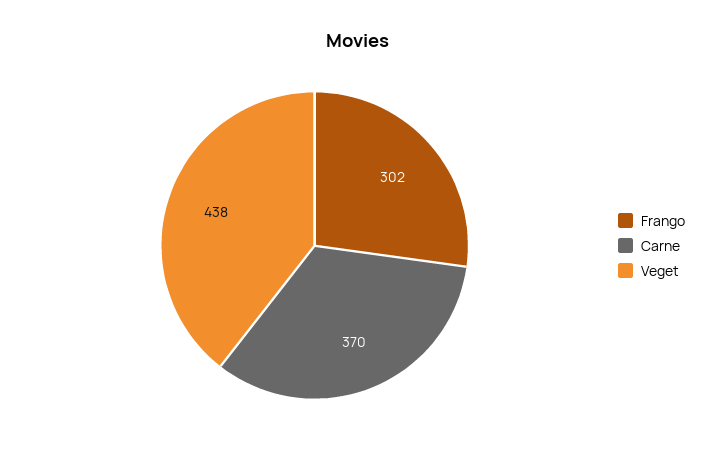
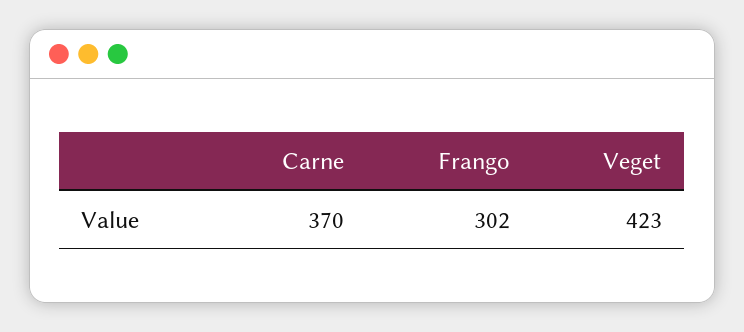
Veget: 438 -> 423

